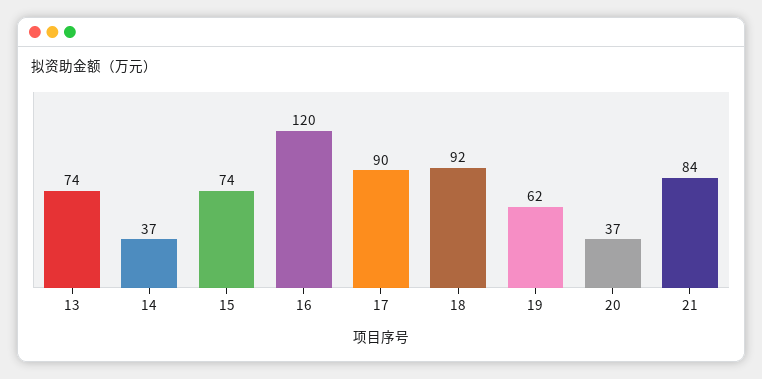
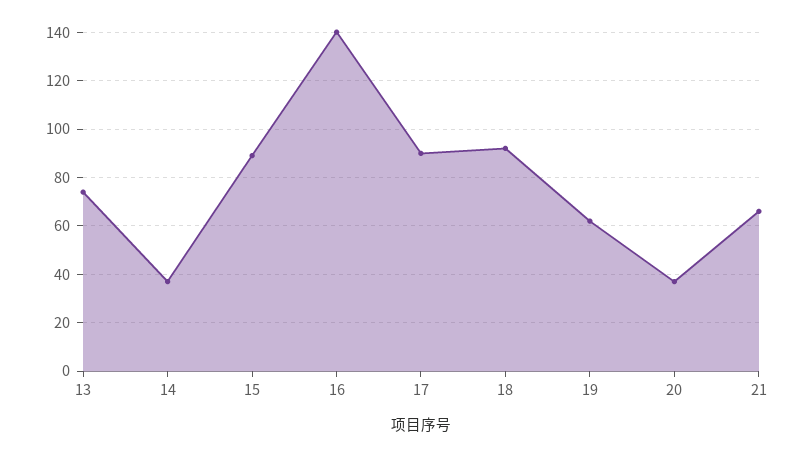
15: 74 -> 90
16: 120 -> 140
21: 84 -> 65

